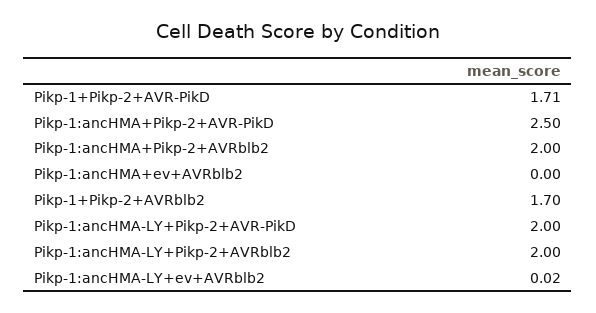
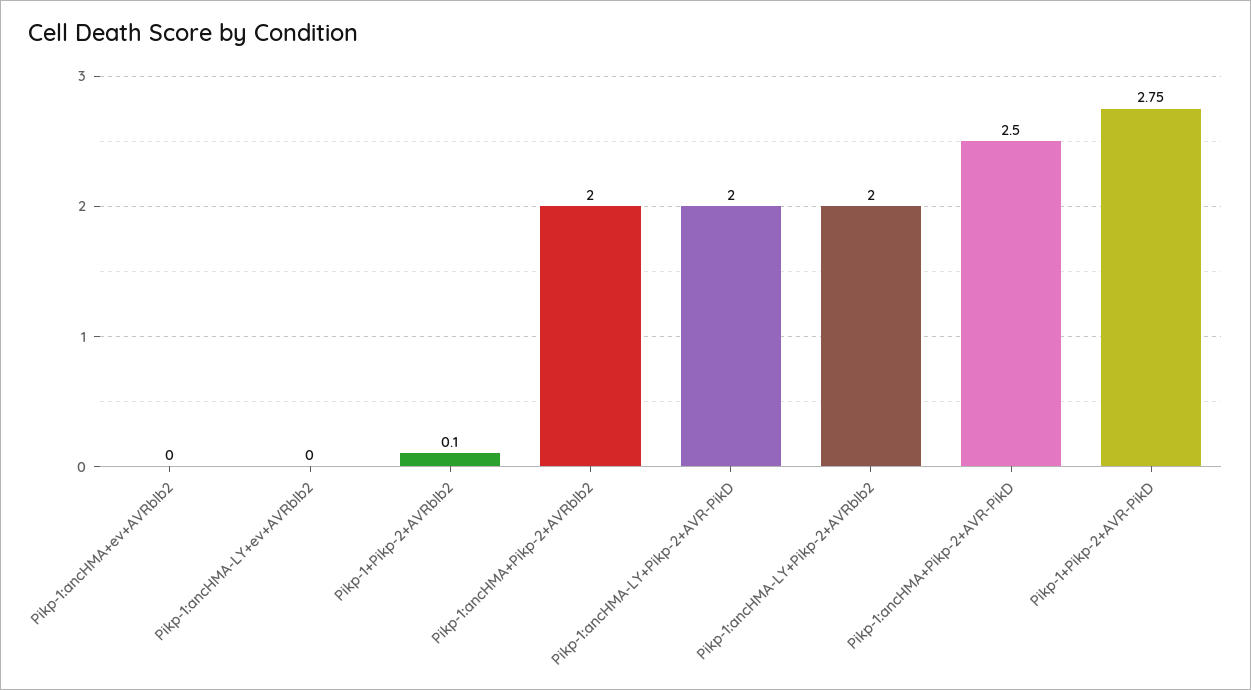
Pikp-1+Pikp-2+AVR-PikD: 1.71 -> 2.75
Pikp-1+Pikp-2+AVRblb2: 1.7 -> 0.1
Pikp-1:ancHMA-LY+ev+AVRblb2: 0.02 -> 0

